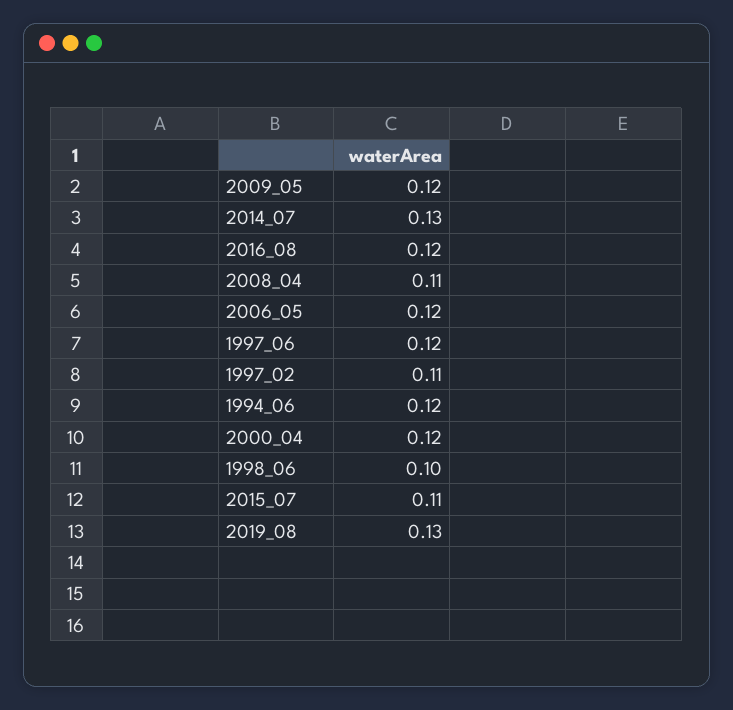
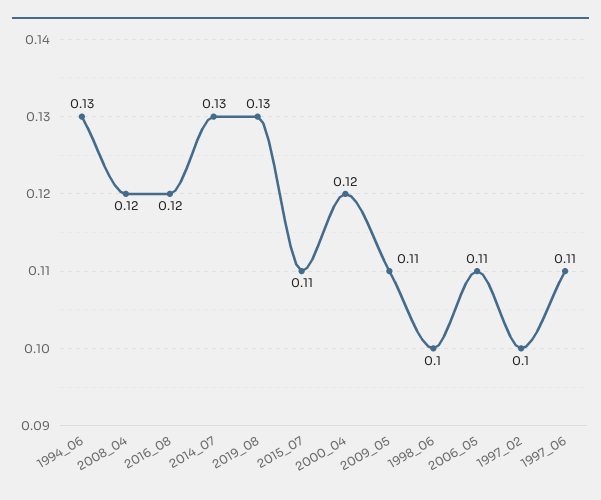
2009_05: 0.12 -> 0.11
2008_04: 0.11 -> 0.12
2006_05: 0.12 -> 0.11
1997_06: 0.12 -> 0.11
1997_02: 0.11 -> 0.1
1994_06: 0.12 -> 0.13

